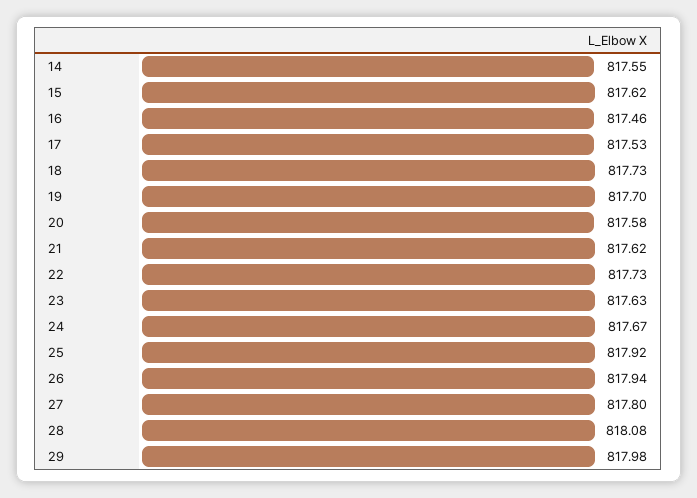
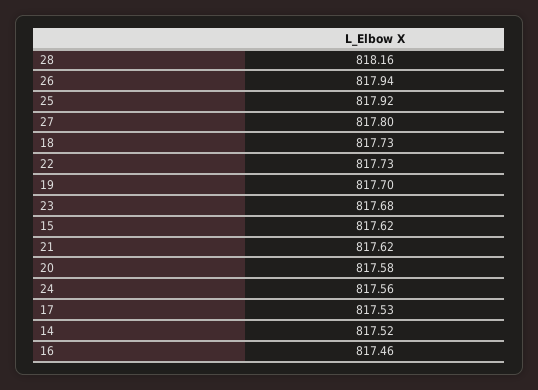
14: 817.55 -> 817.52
23: 817.63 -> 817.68
24: 817.67 -> 817.56
28: 818.08 -> 818.16
29: 817.98 -> none

